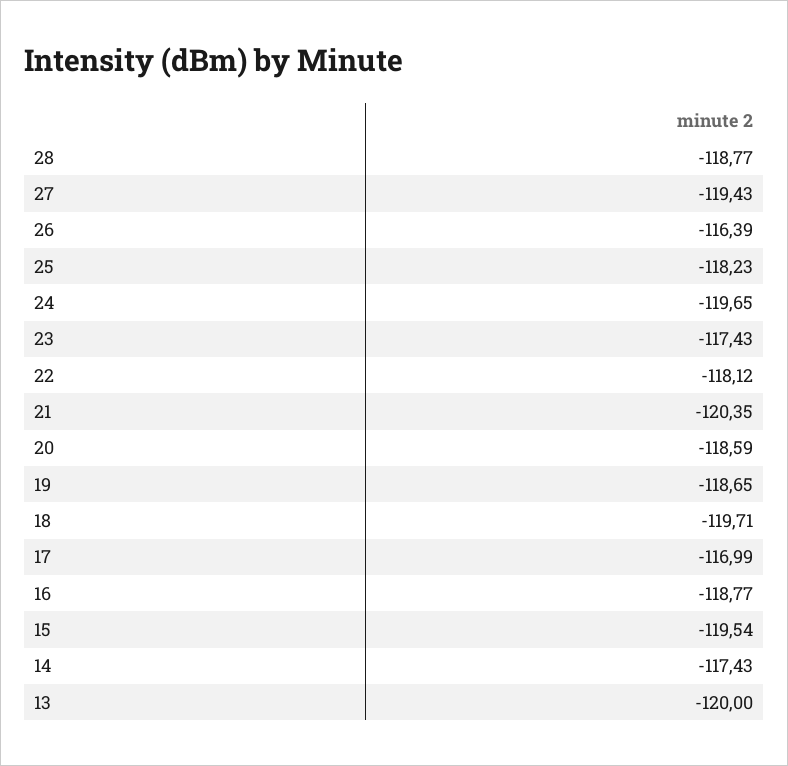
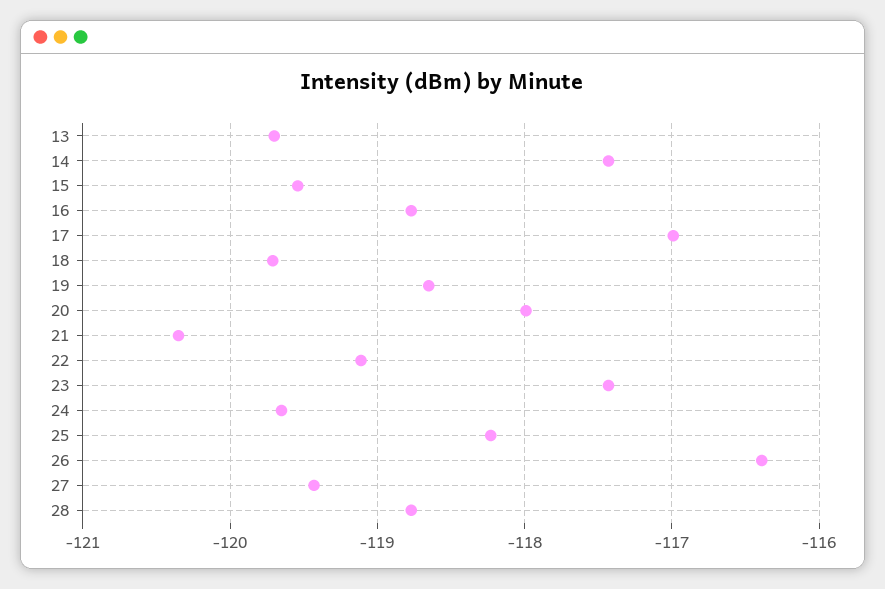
22: -118.12 -> -119.1
20: -118.59 -> -118
13: -120 -> -119.7

